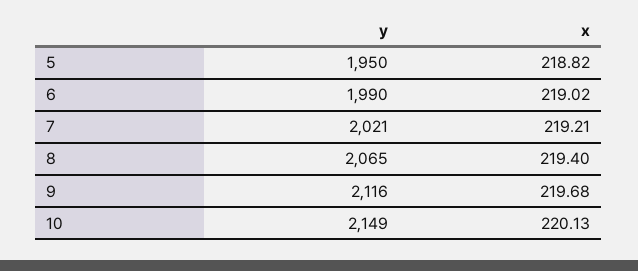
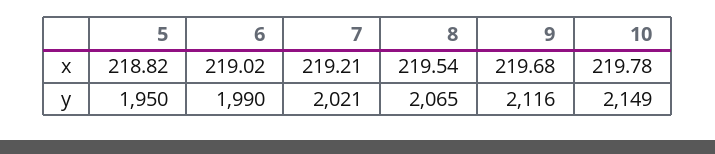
x, 8: 219.4 -> 219.54
x, 10: 220.13 -> 219.78

